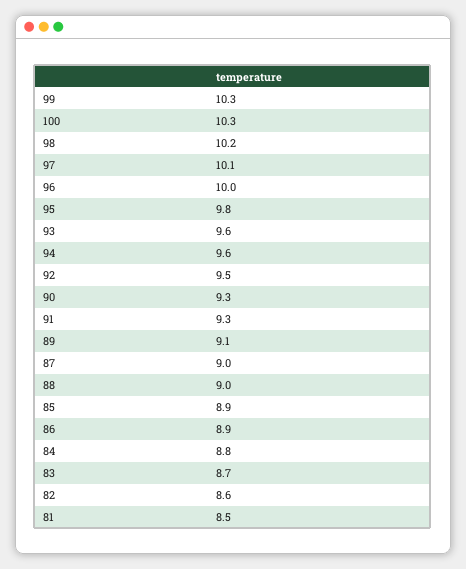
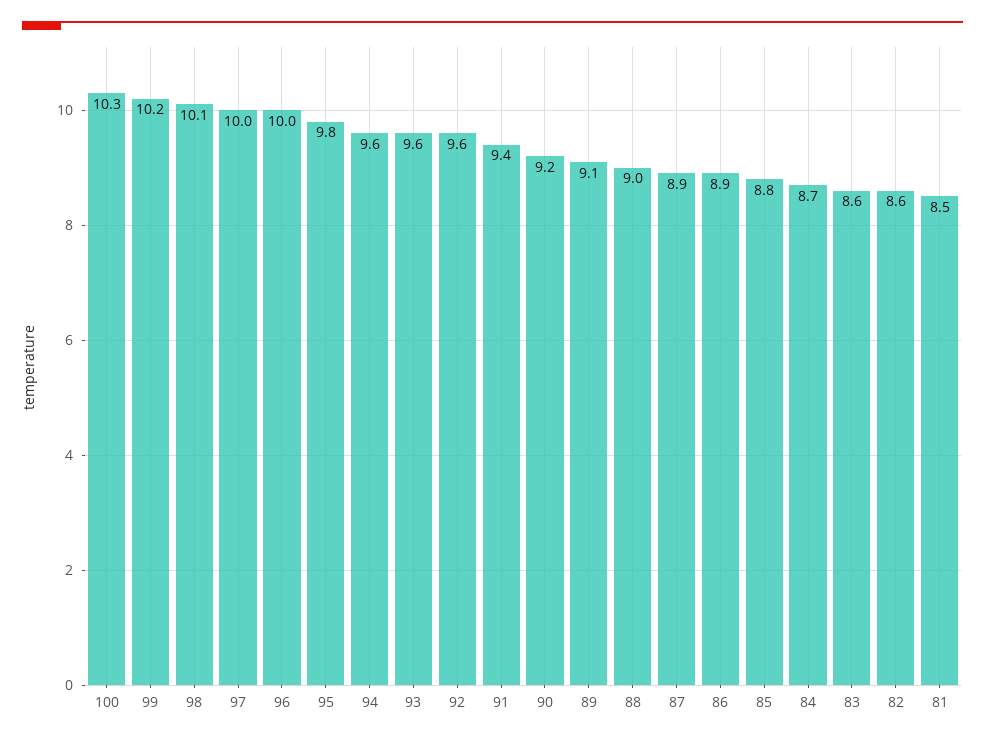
99: 10.3 -> 10.2
98: 10.2 -> 10.1
97: 10.1 -> 10
92: 9.5 -> 9.6
90: 9.3 -> 9.2
91: 9.3 -> 9.4
87: 9 -> 8.9
85: 8.9 -> 8.8
84: 8.8 -> 8.7
83: 8.7 -> 8.6

